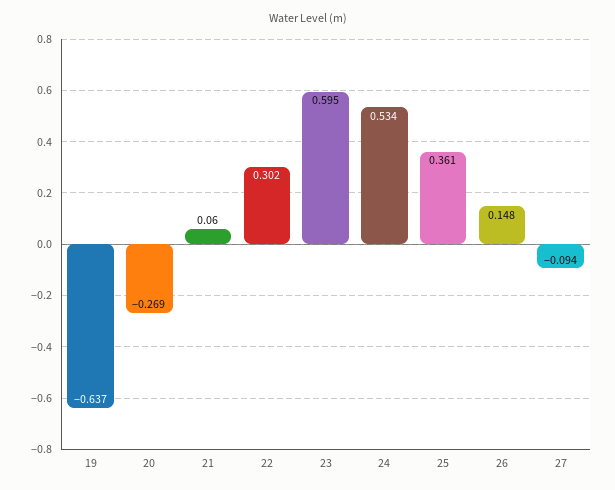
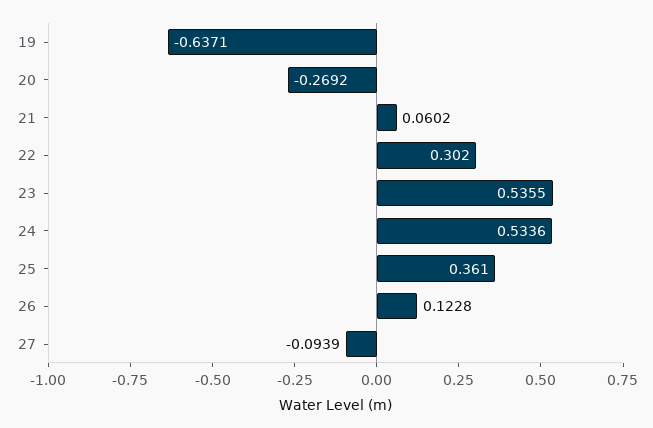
23: 0.595 -> 0.5355
26: 0.148 -> 0.1228

